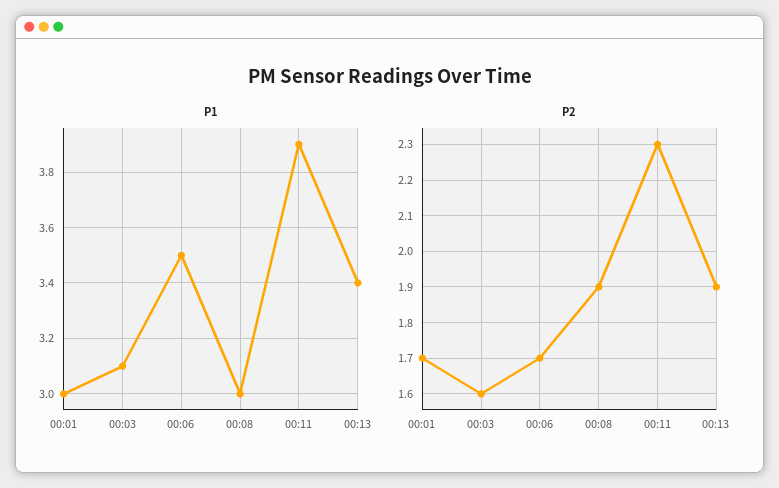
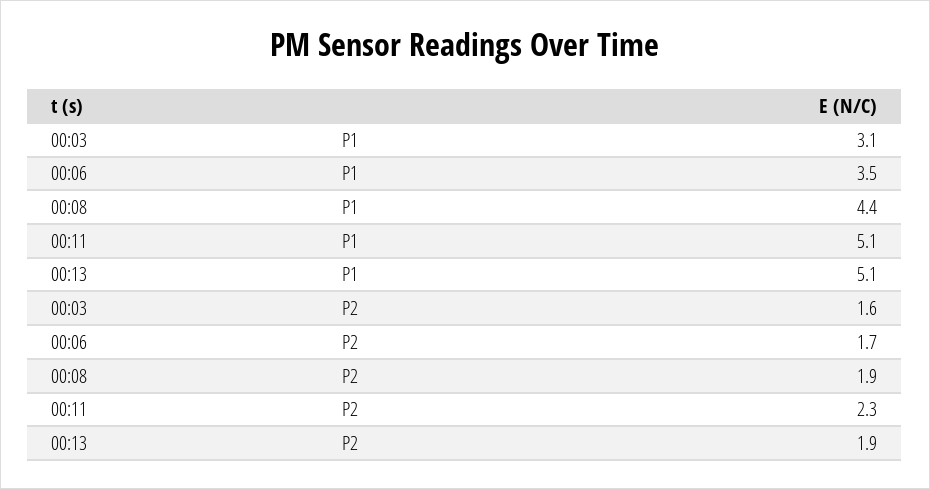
P1, 00:01: 3 -> none
P1, 00:08: 3 -> 4.4
P1, 00:11: 3.9 -> 5.1
P1, 00:13: 3.4 -> 5.1
P2, 00:01: 1.7 -> none

